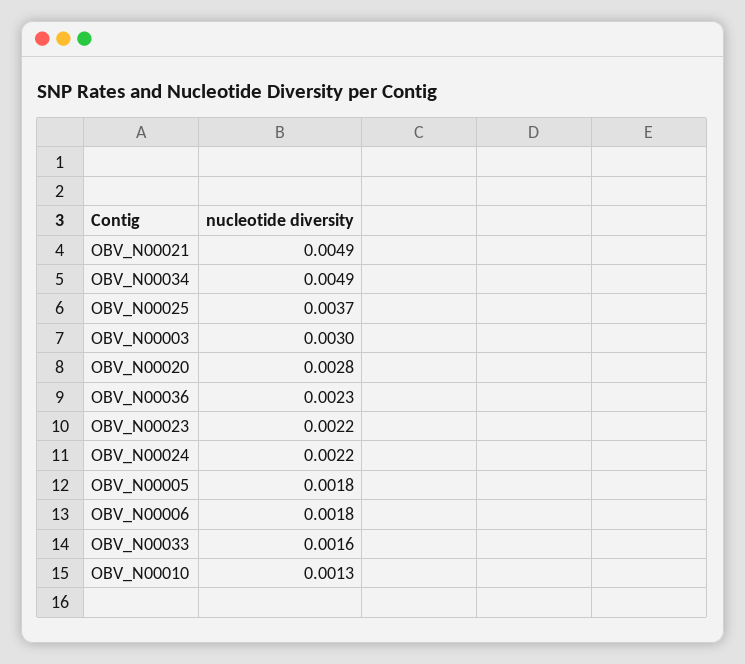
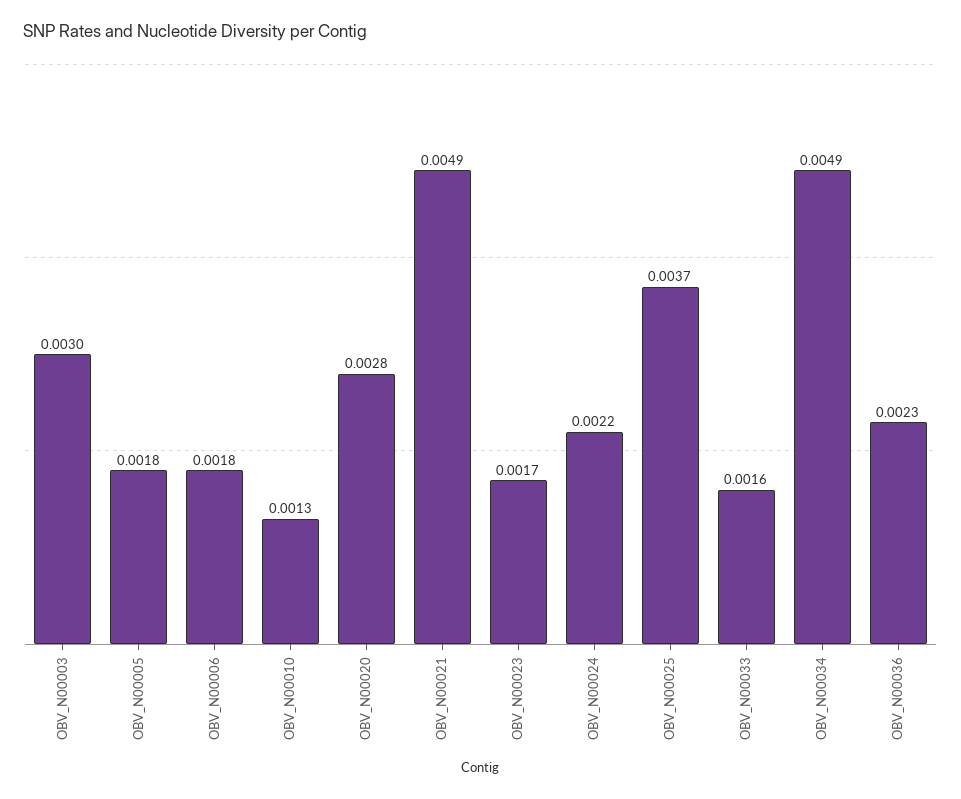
OBV_N00023: 0.0022 -> 0.0017

